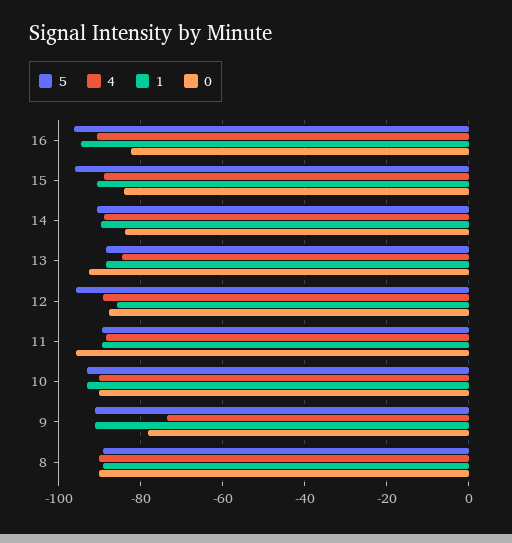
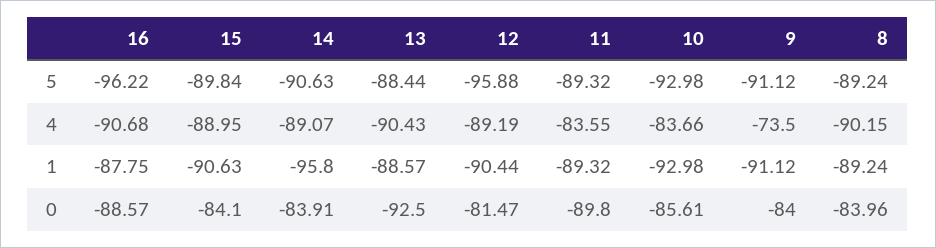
1, 16: -94 -> -87.75
0, 16: -82 -> -88.57
5, 15: -96 -> -89.84
1, 14: -90 -> -95.8
4, 13: -84 -> -90.43
1, 12: -86 -> -90.44
0, 12: -88 -> -81.47
4, 11: -88 -> -83.55
0, 11: -96 -> -89.8
4, 10: -90 -> -83.66
0, 10: -90 -> -85.61
0, 9: -78 -> -84
0, 8: -90 -> -83.96

